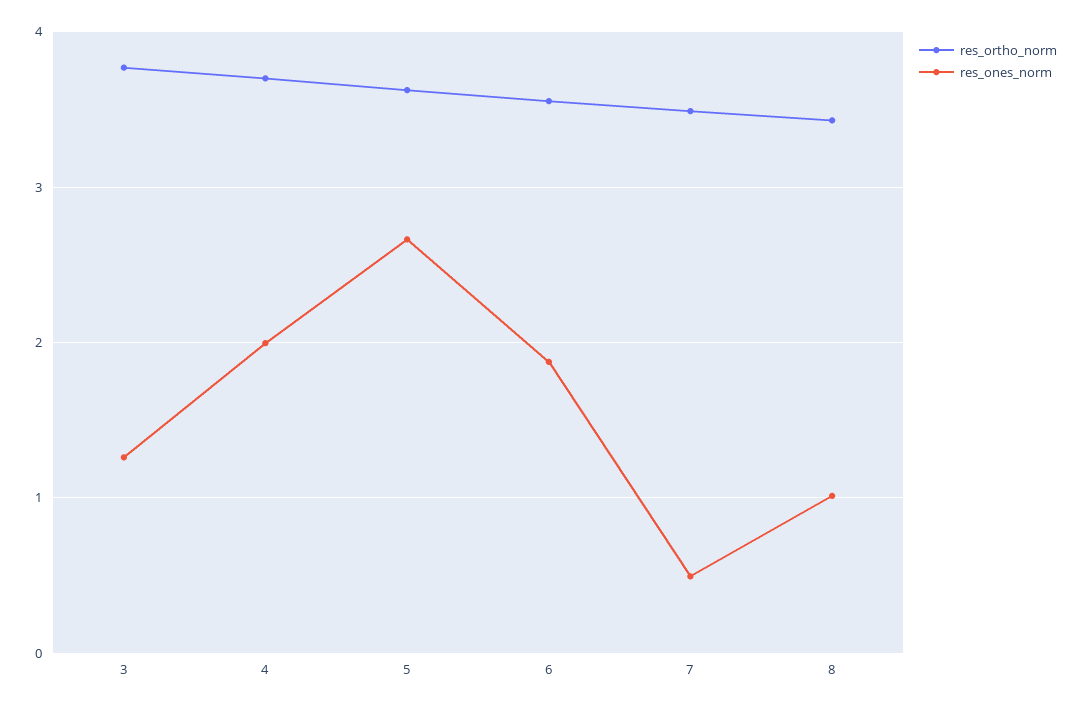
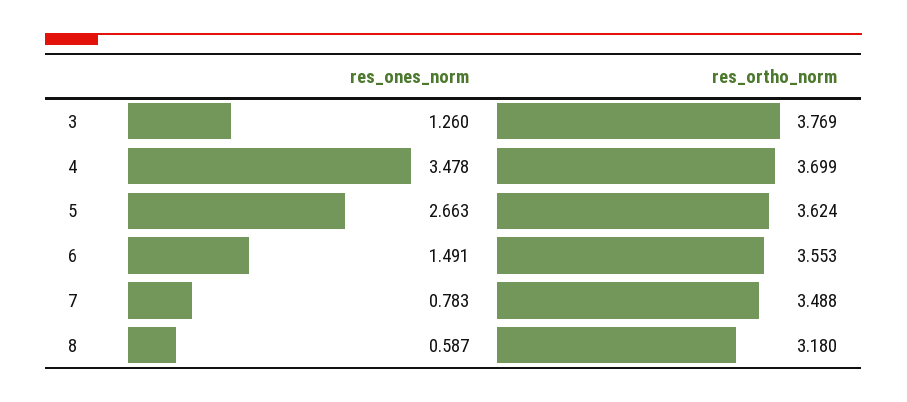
res_ones_norm, 4: 2 -> 3.478
res_ones_norm, 6: 1.9 -> 1.491
res_ones_norm, 7: 0.5 -> 0.783
res_ortho_norm, 8: 3.4 -> 3.18
res_ones_norm, 8: 1 -> 0.587

